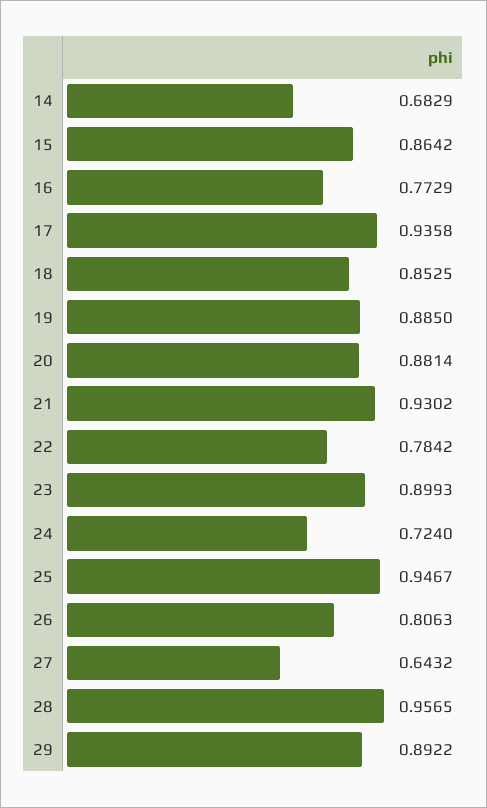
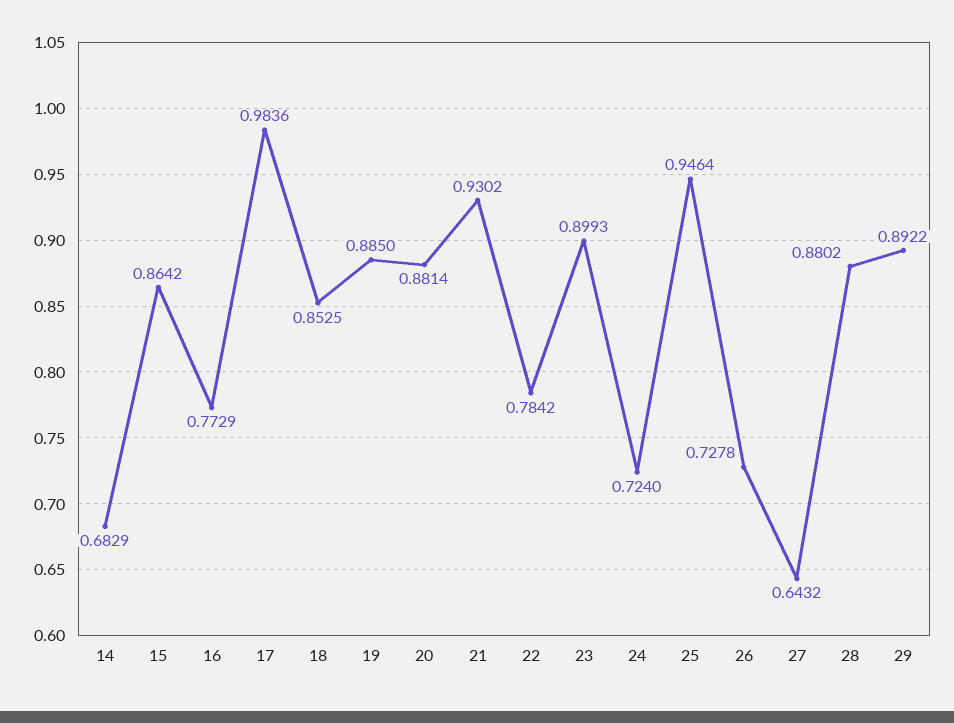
17: 0.9358 -> 0.9836
25: 0.9467 -> 0.9464
26: 0.8063 -> 0.7278
28: 0.9565 -> 0.8802

